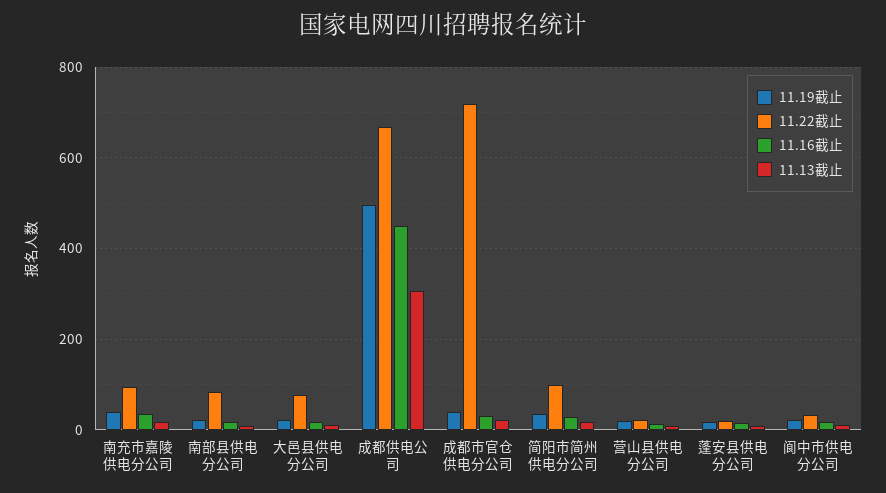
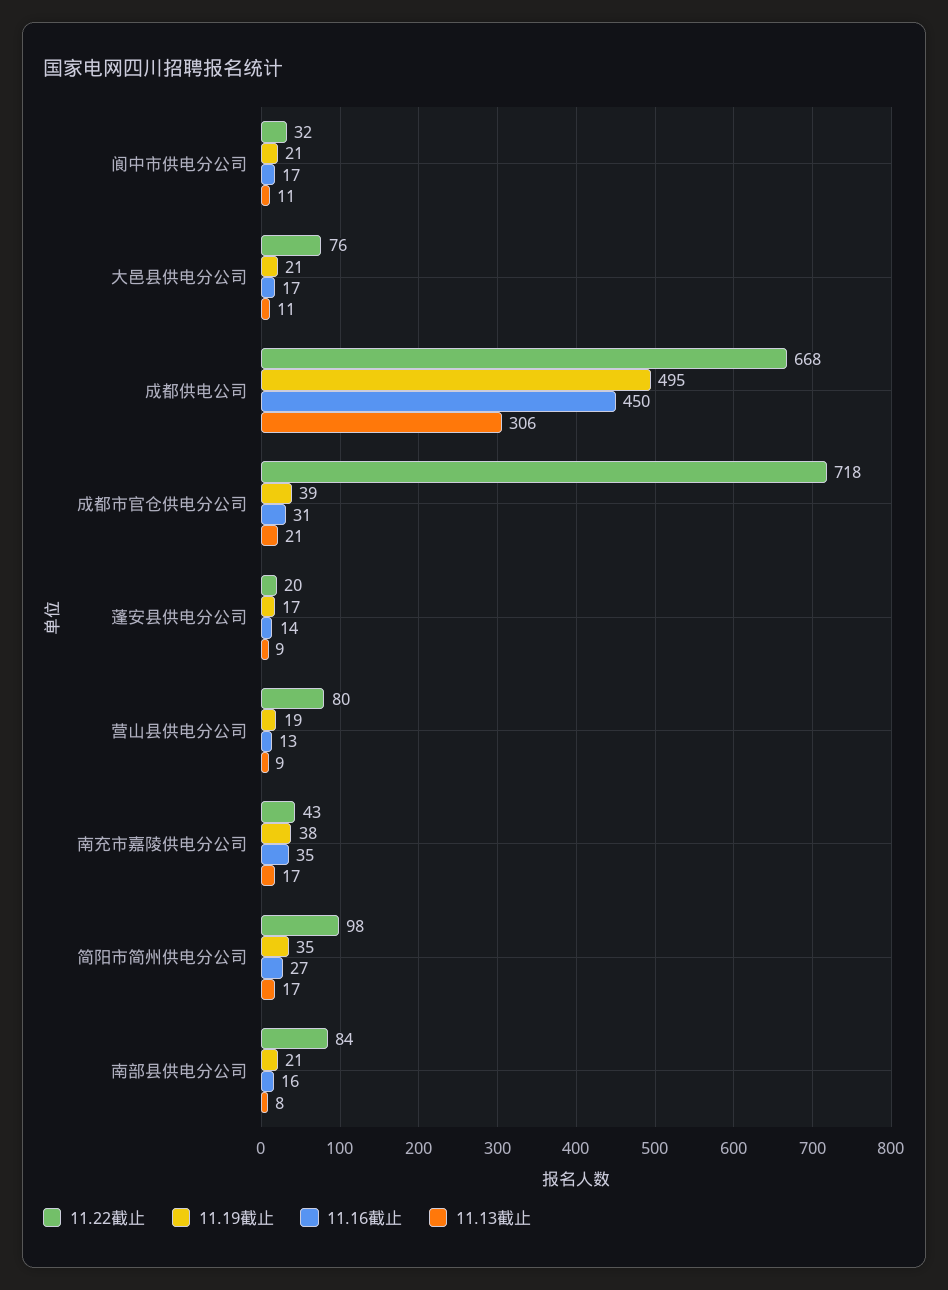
11.22截止, 南充市嘉陵供电分公司: 100 -> 43
11.22截止, 营山县供电分公司: 20 -> 80

